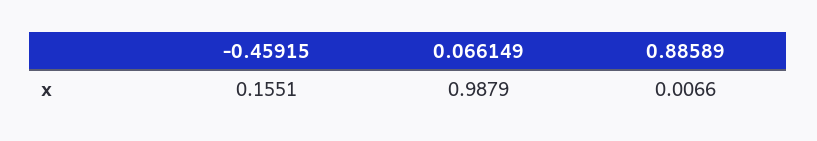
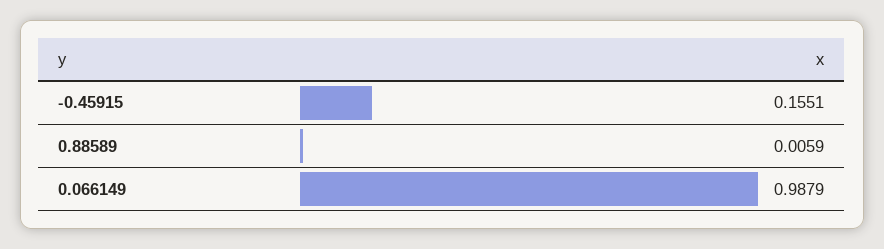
0.88589: 0.0066 -> 0.0059

